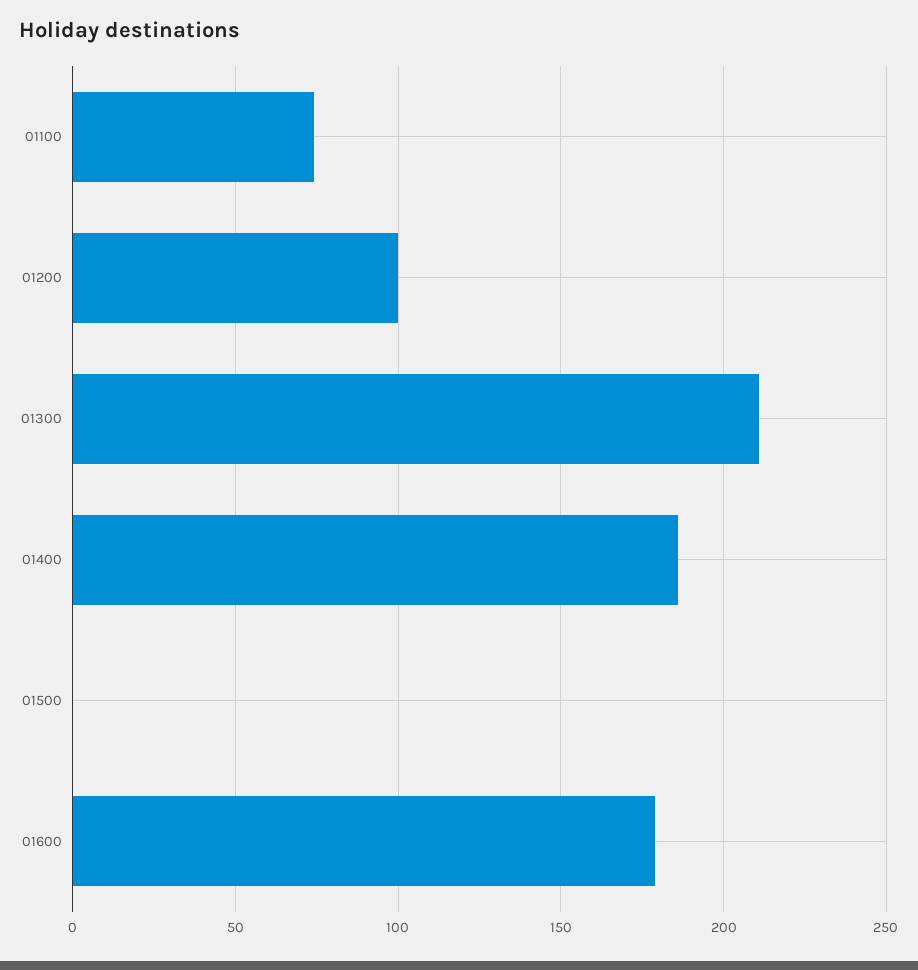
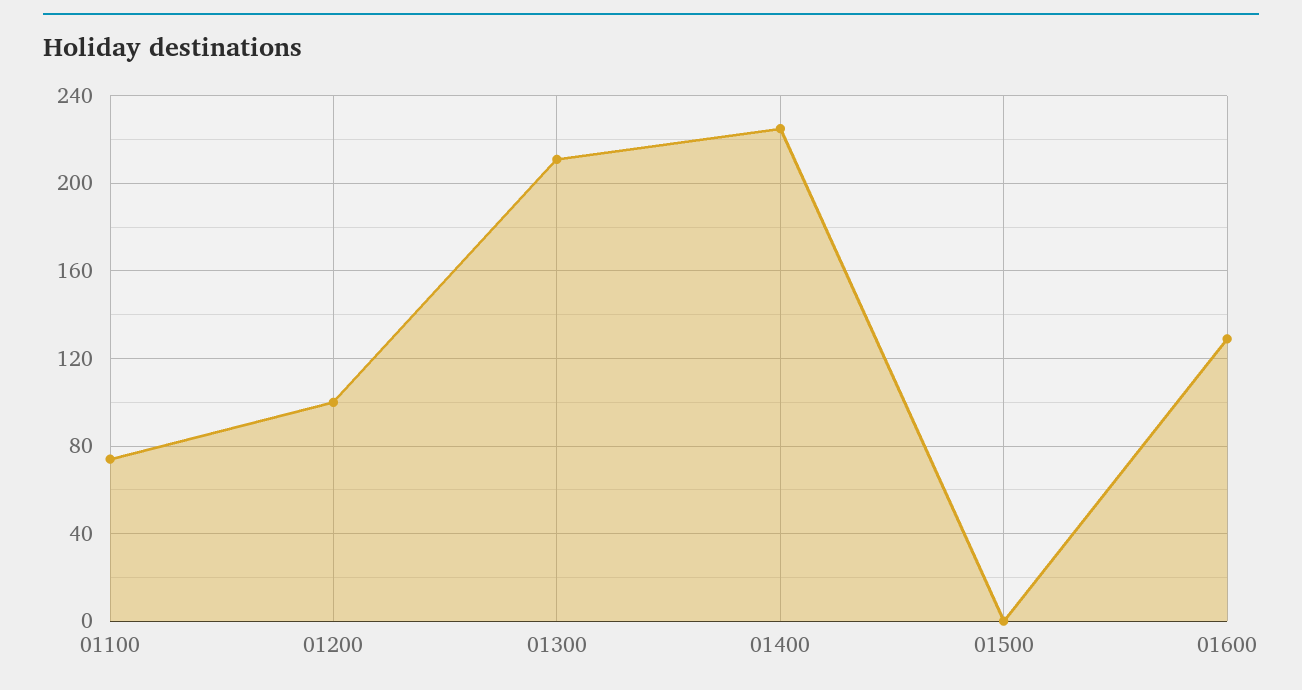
01400: 185 -> 225
01600: 180 -> 130

